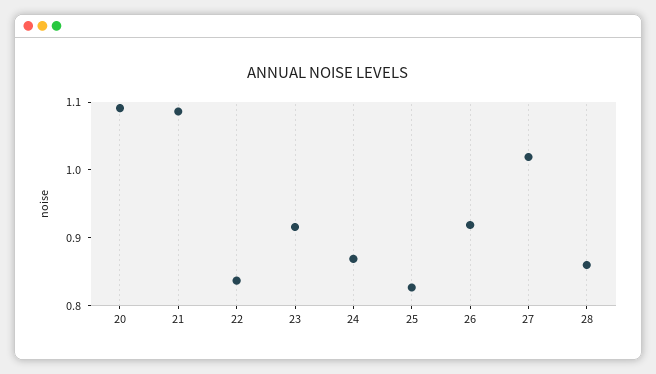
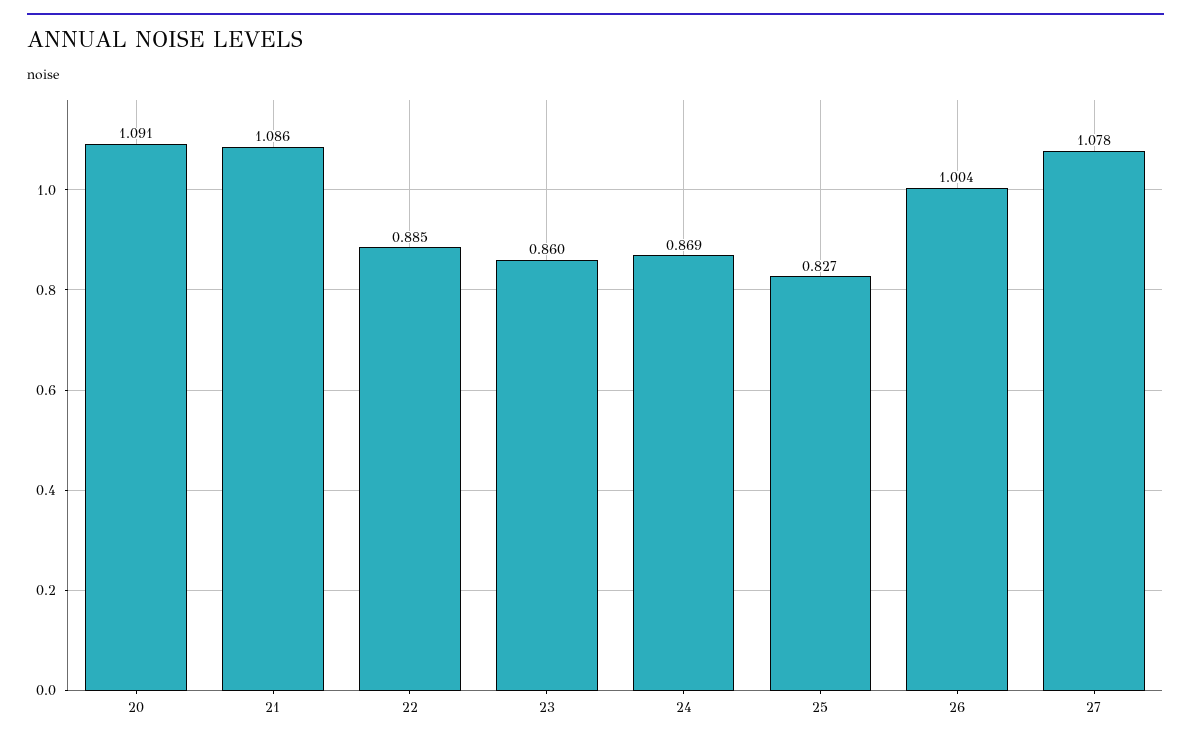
22: 0.84 -> 0.885
23: 0.92 -> 0.86
26: 0.92 -> 1.004
27: 1.02 -> 1.078
28: 0.86 -> none

